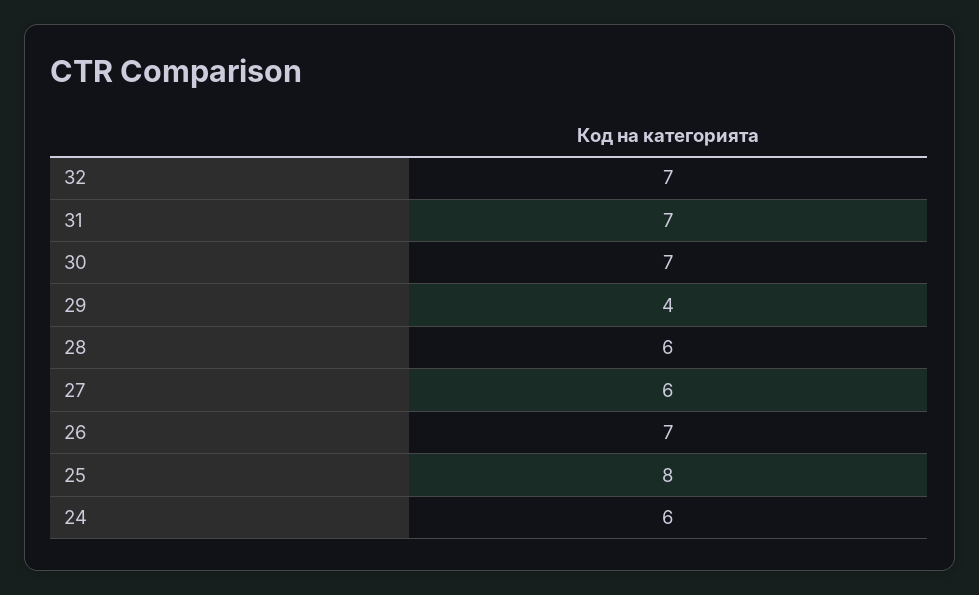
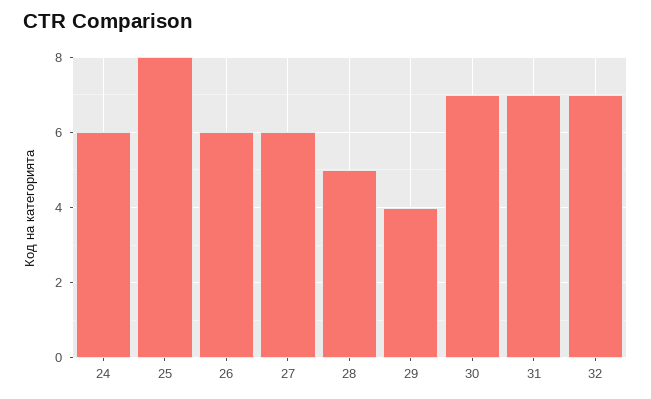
28: 6 -> 5
26: 7 -> 6

